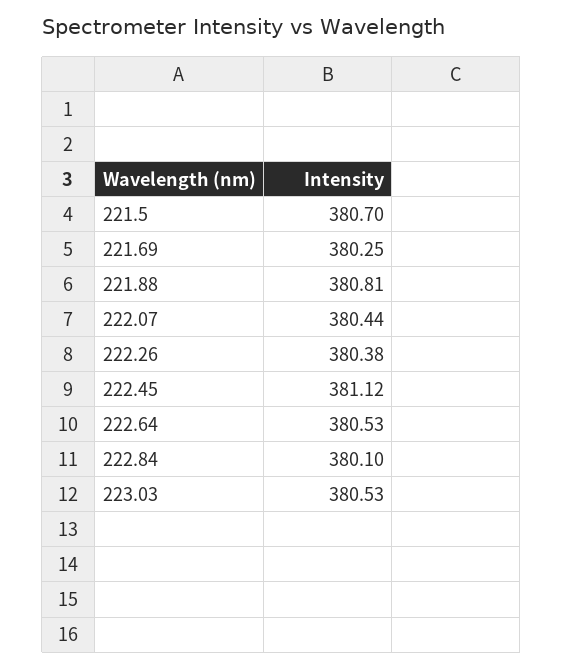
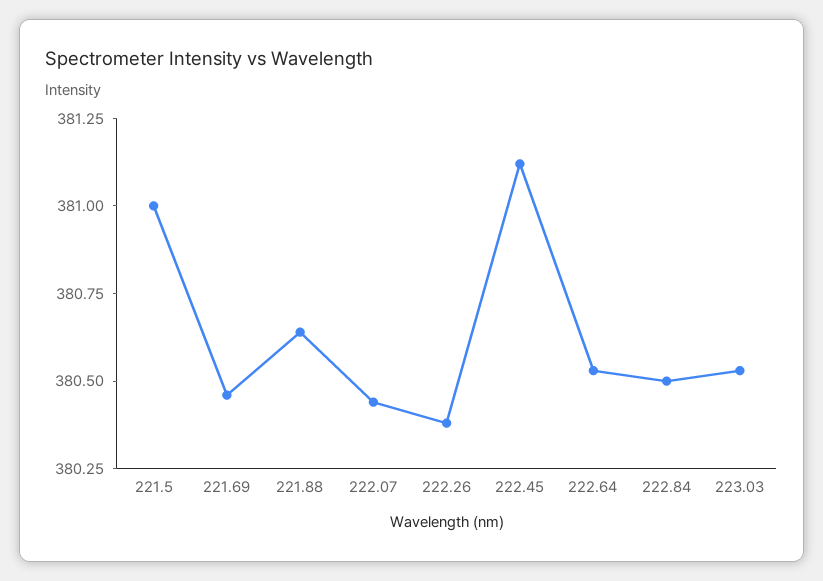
221.5: 380.7 -> 381
221.69: 380.25 -> 380.45
221.88: 380.81 -> 380.65
222.84: 380.1 -> 380.5

